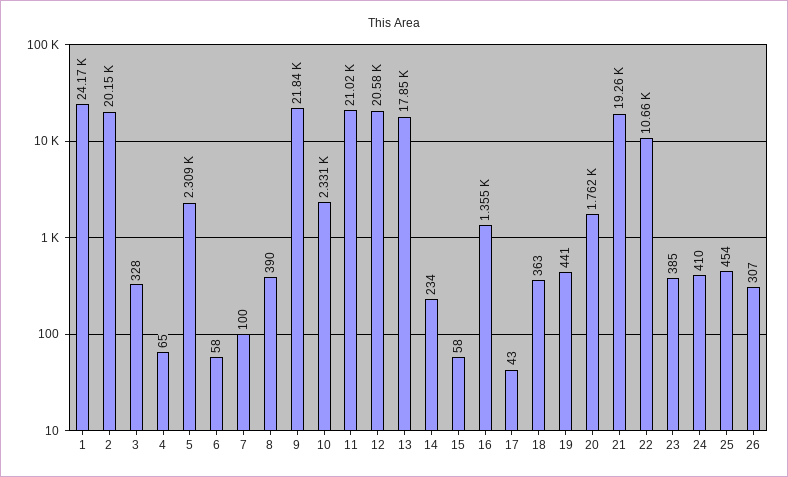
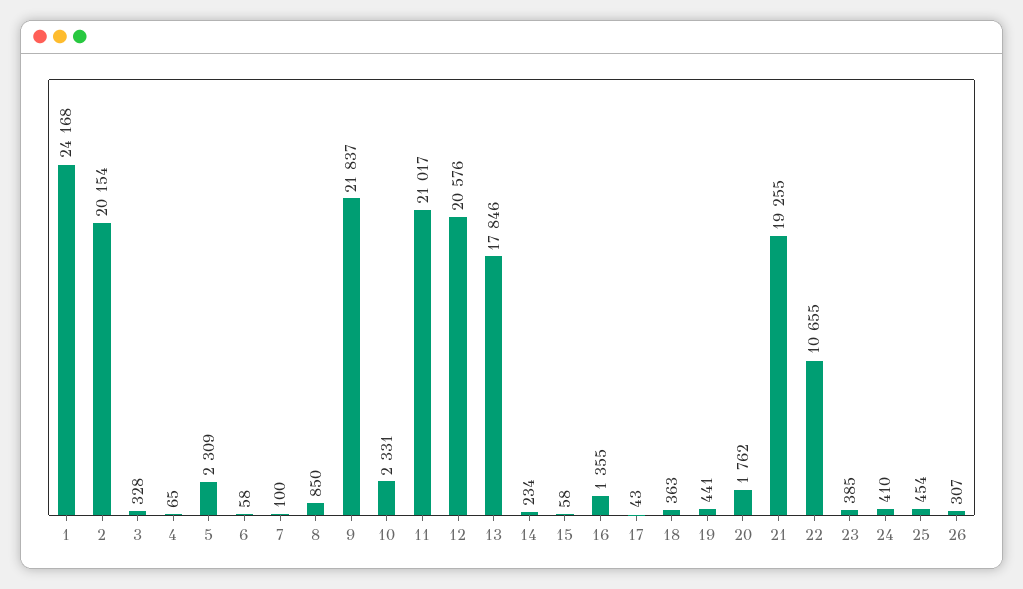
8: 390 -> 850

